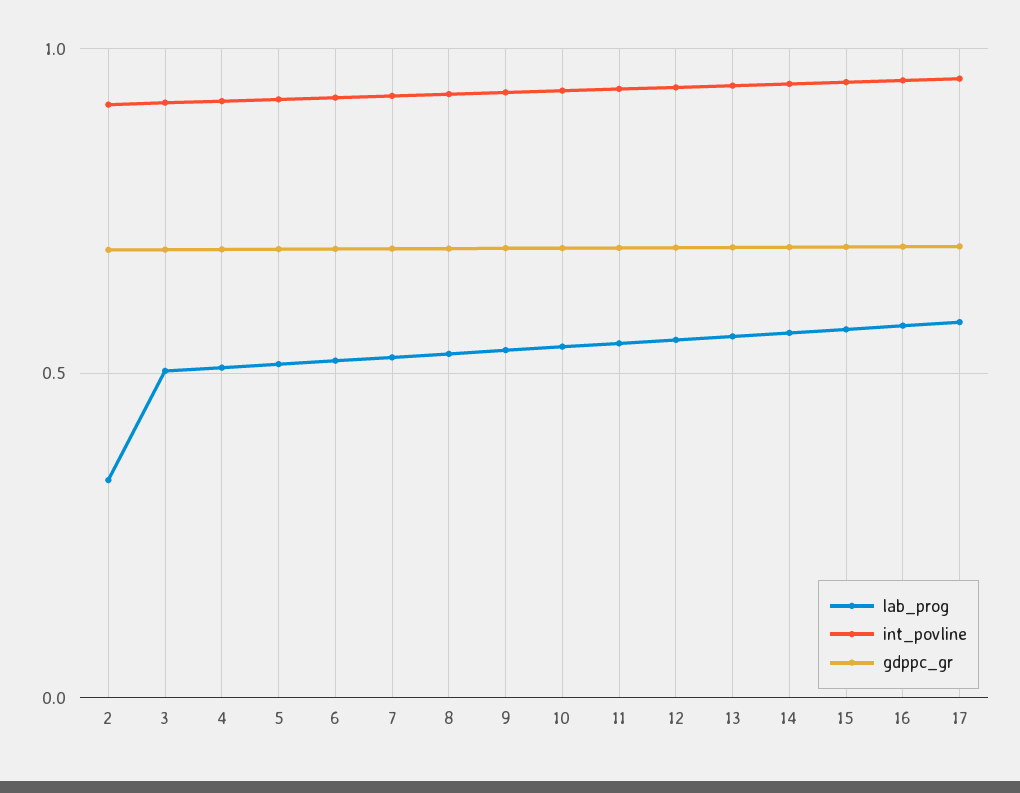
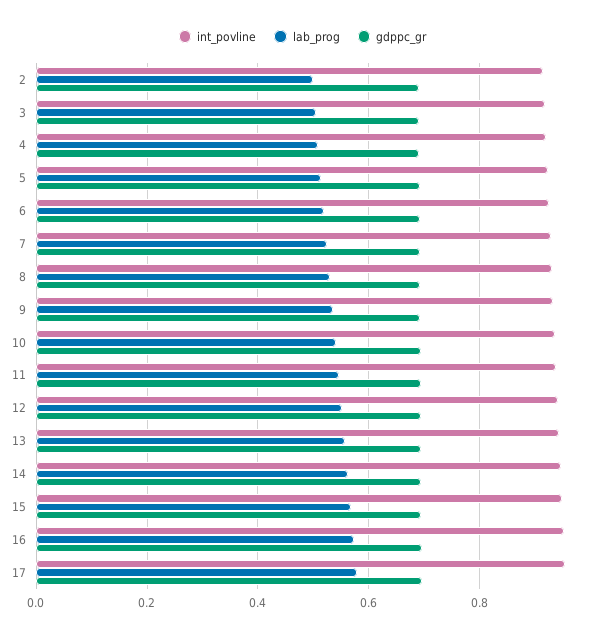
lab_prog, 2: 0.35 -> 0.5

